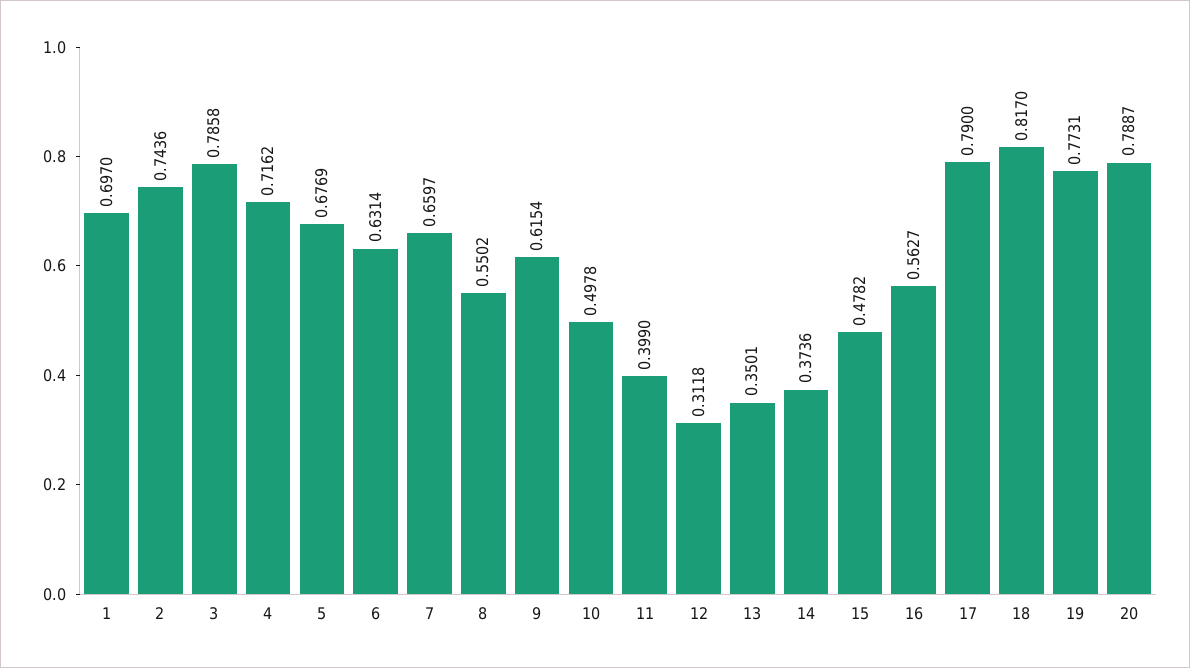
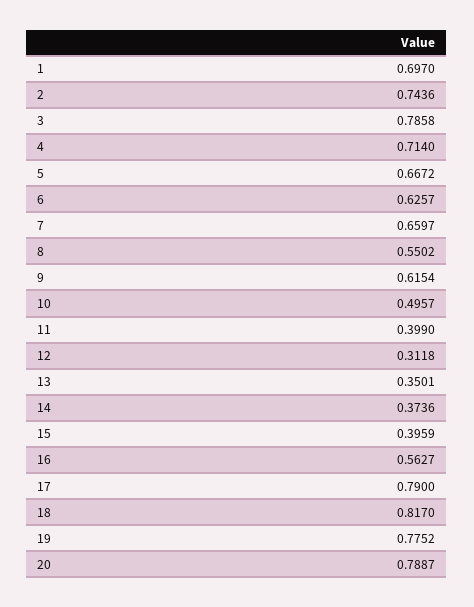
4: 0.7162 -> 0.714
5: 0.6769 -> 0.6672
6: 0.6314 -> 0.6257
10: 0.4978 -> 0.4957
15: 0.4782 -> 0.3959
19: 0.7731 -> 0.7752

